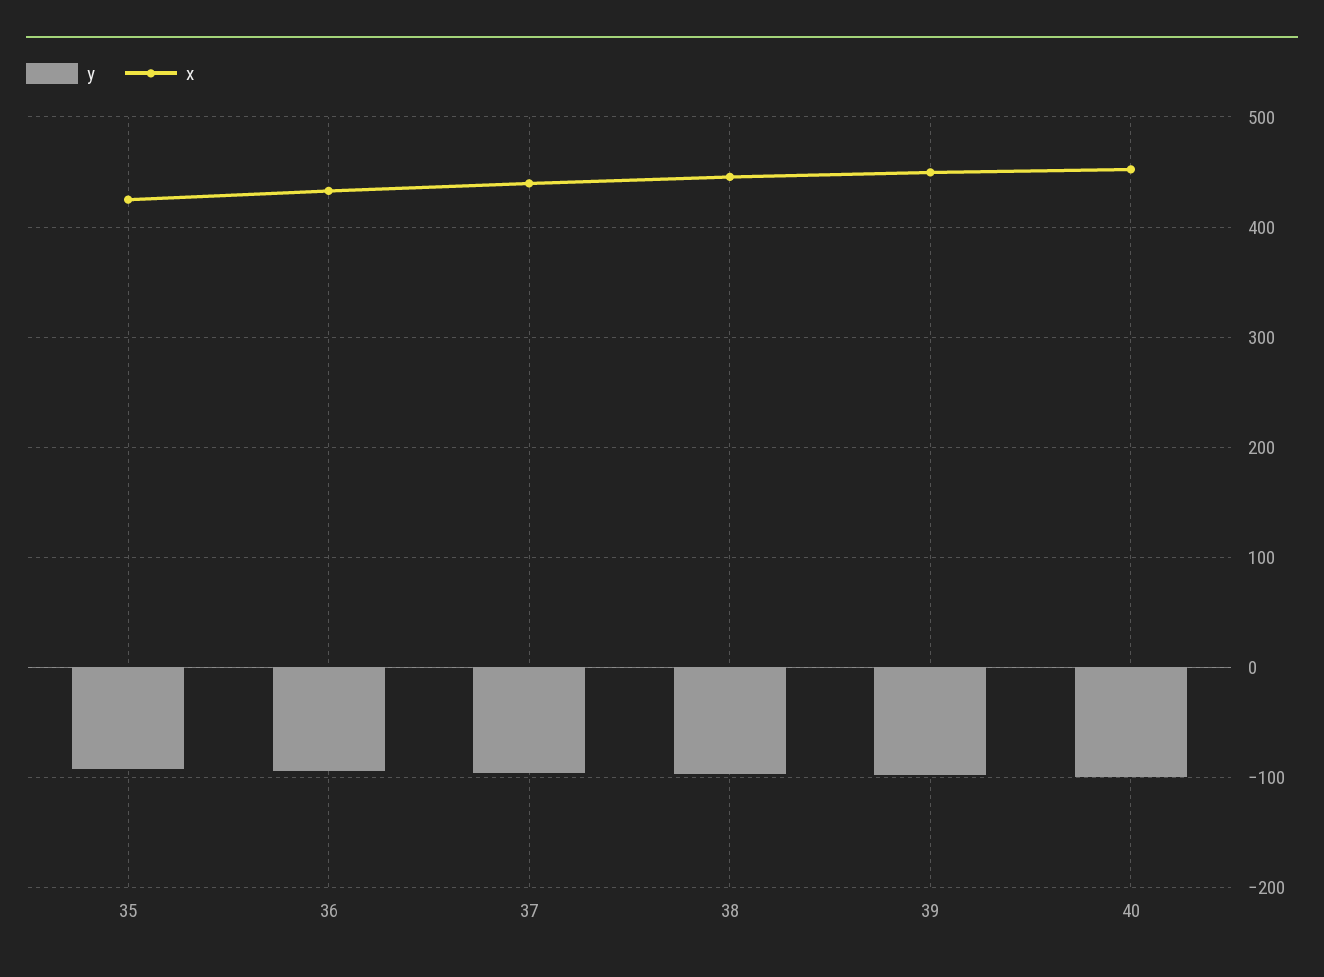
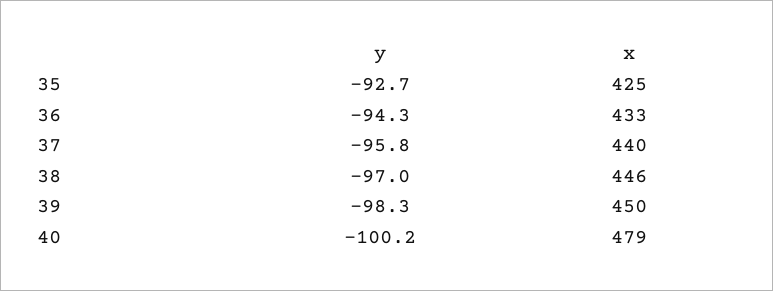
x, 40: 450 -> 479

